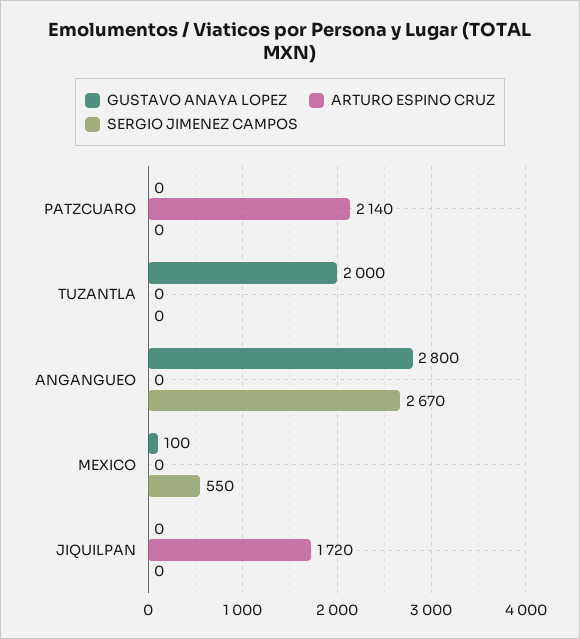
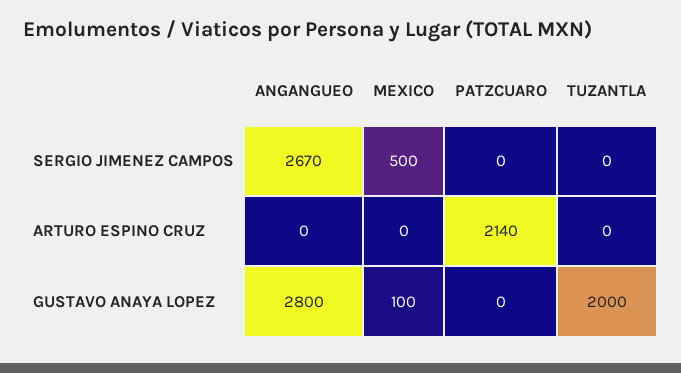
SERGIO JIMENEZ CAMPOS, MEXICO: 550 -> 500
GUSTAVO ANAYA LOPEZ, JIQUILPAN: 0 -> none
ARTURO ESPINO CRUZ, JIQUILPAN: 1720 -> none
SERGIO JIMENEZ CAMPOS, JIQUILPAN: 0 -> none

